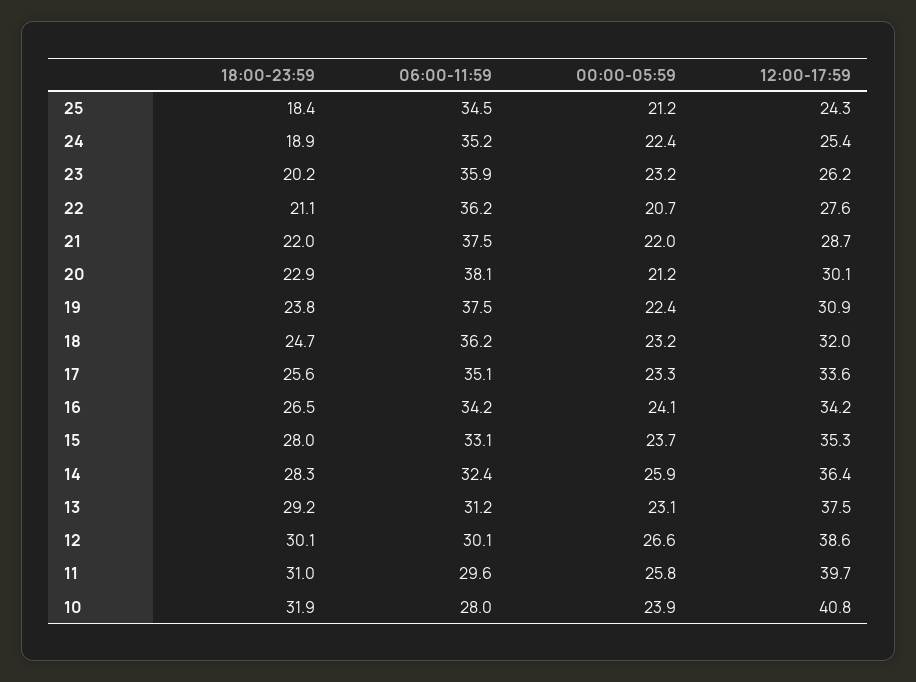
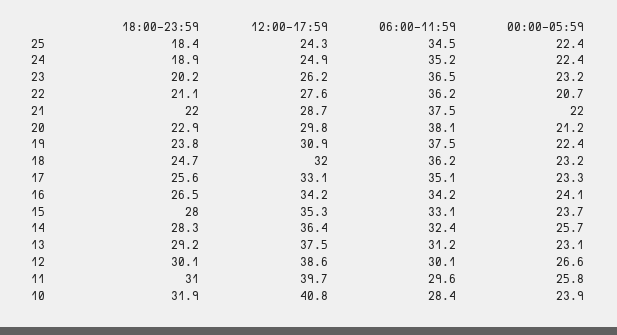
00:00-05:59, 25: 21.2 -> 22.4
12:00-17:59, 24: 25.4 -> 24.9
06:00-11:59, 23: 35.9 -> 36.5
12:00-17:59, 20: 30.1 -> 29.8
12:00-17:59, 17: 33.6 -> 33.1
00:00-05:59, 14: 25.9 -> 25.7
06:00-11:59, 10: 28 -> 28.4

